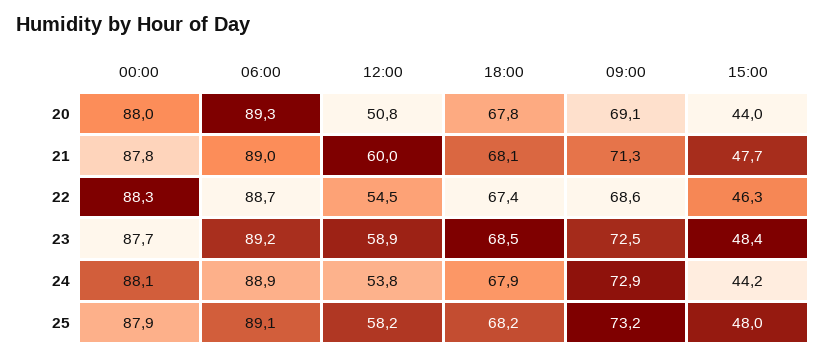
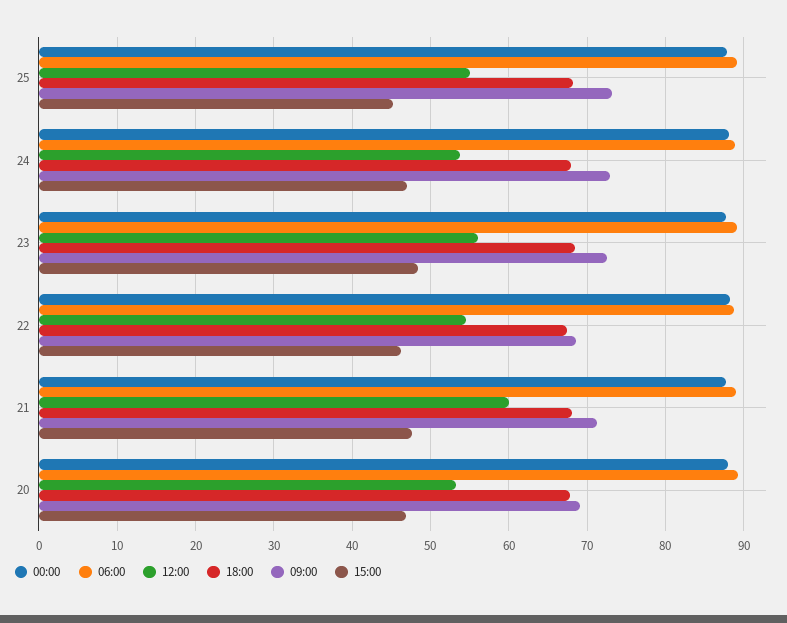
12:00, 20: 50.8 -> 53
15:00, 20: 44 -> 47
12:00, 23: 58.9 -> 56
15:00, 24: 44.2 -> 47
12:00, 25: 58.2 -> 55
15:00, 25: 48 -> 45

